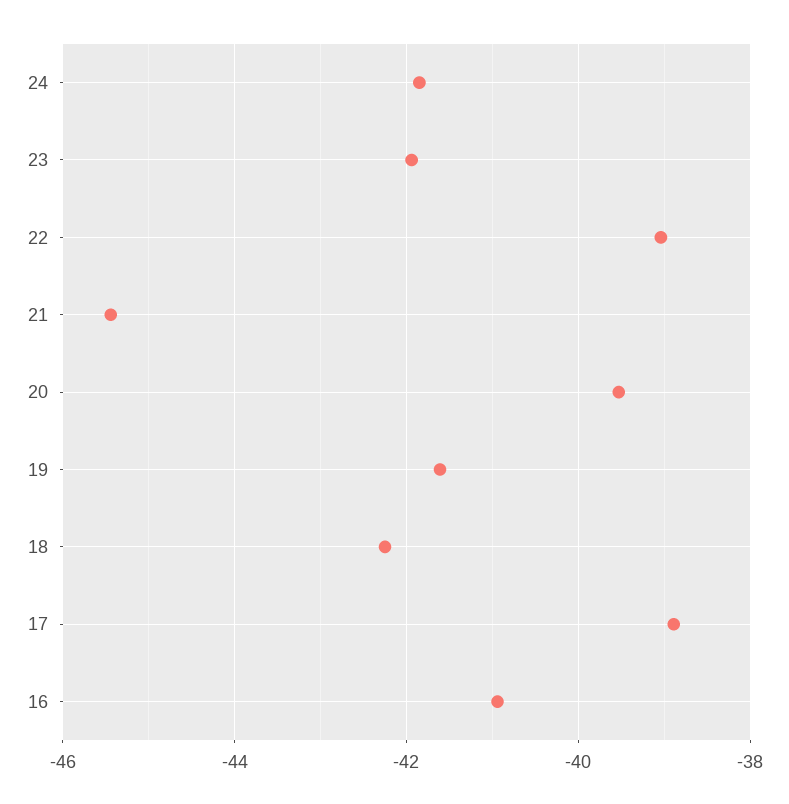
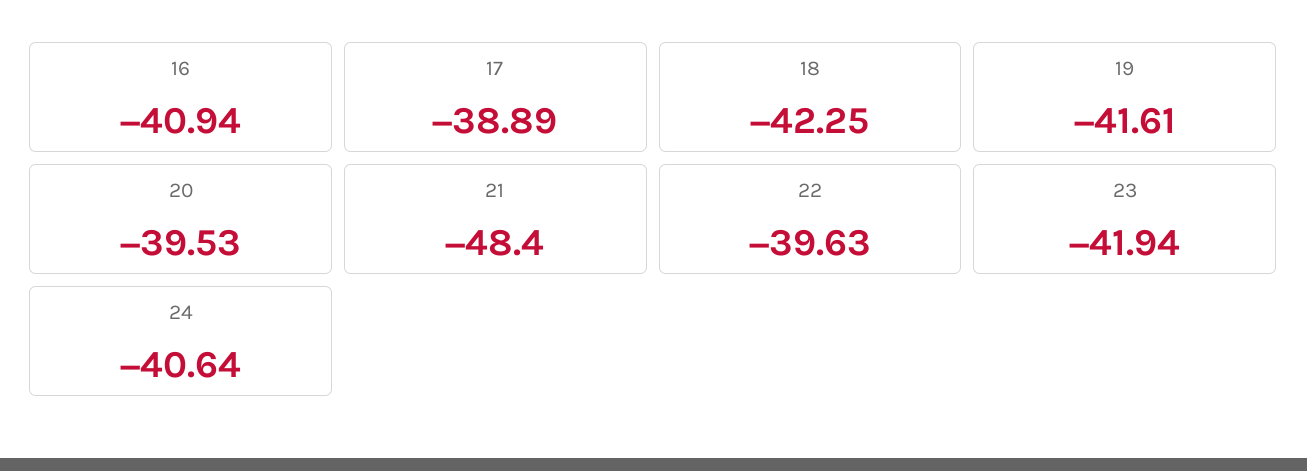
24: -41.8 -> -40.64
22: -39 -> -39.63
21: -45.4 -> -48.4

